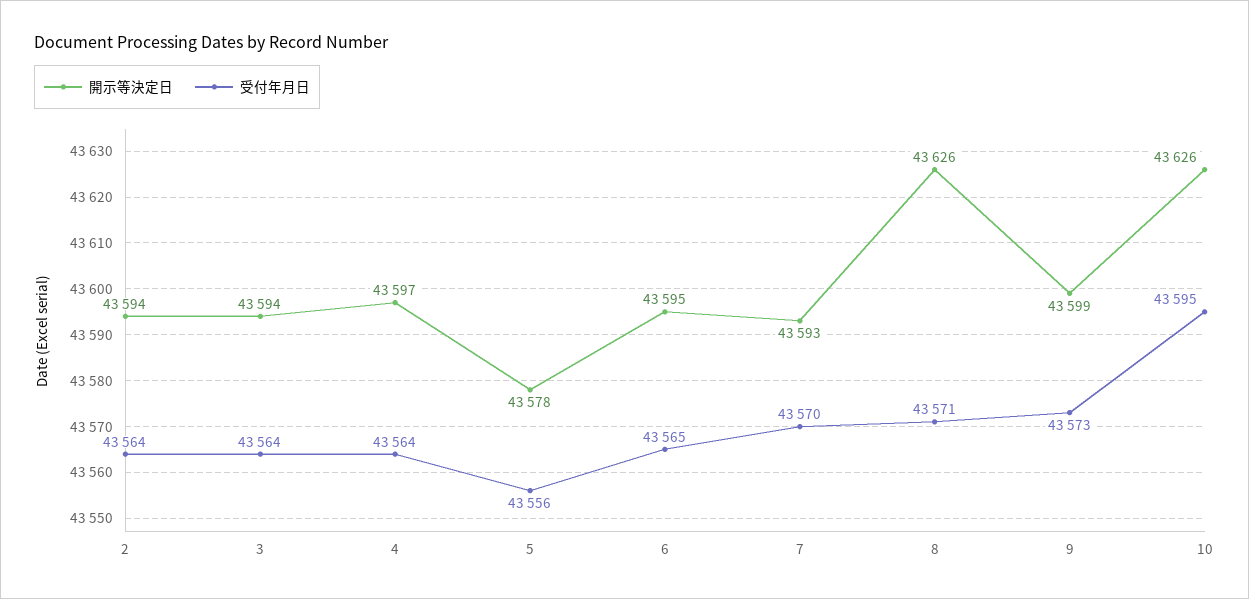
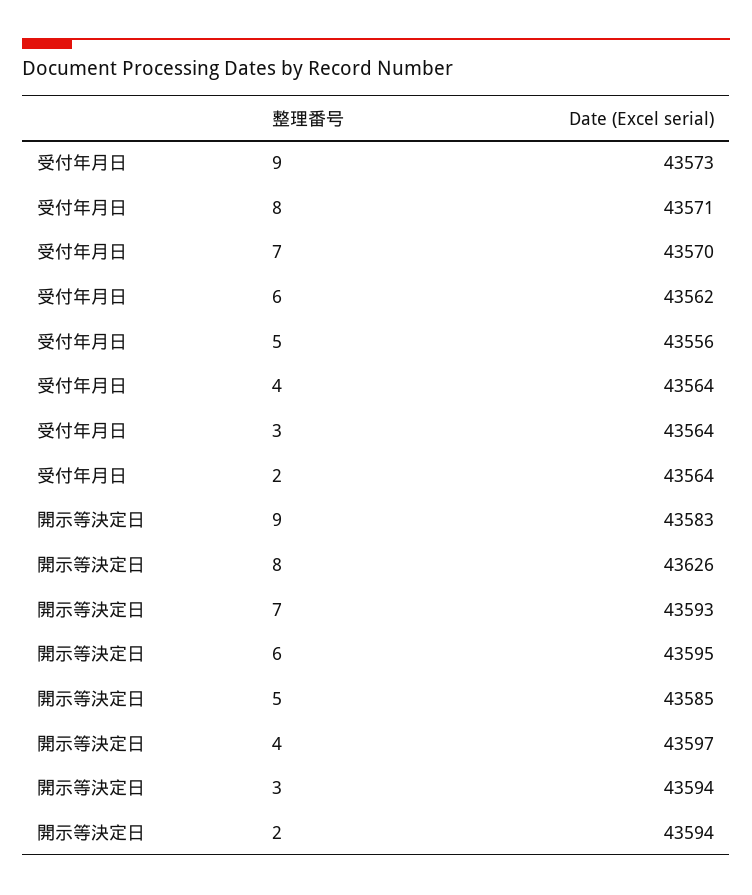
開示等決定日, 5: 43578 -> 43585
受付年月日, 6: 43565 -> 43562
開示等決定日, 9: 43599 -> 43583
開示等決定日, 10: 43626 -> none
受付年月日, 10: 43595 -> none

